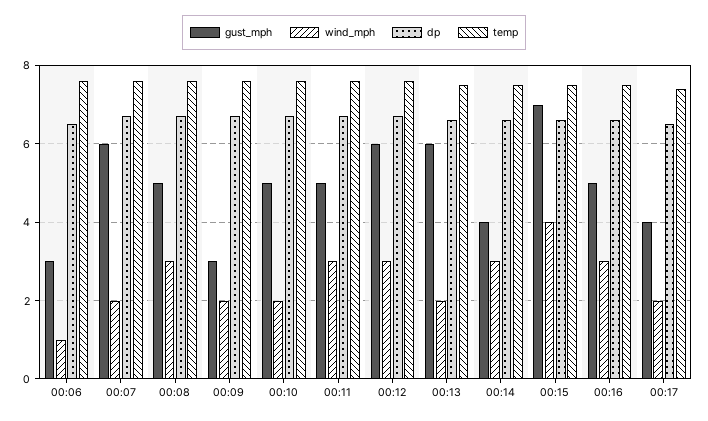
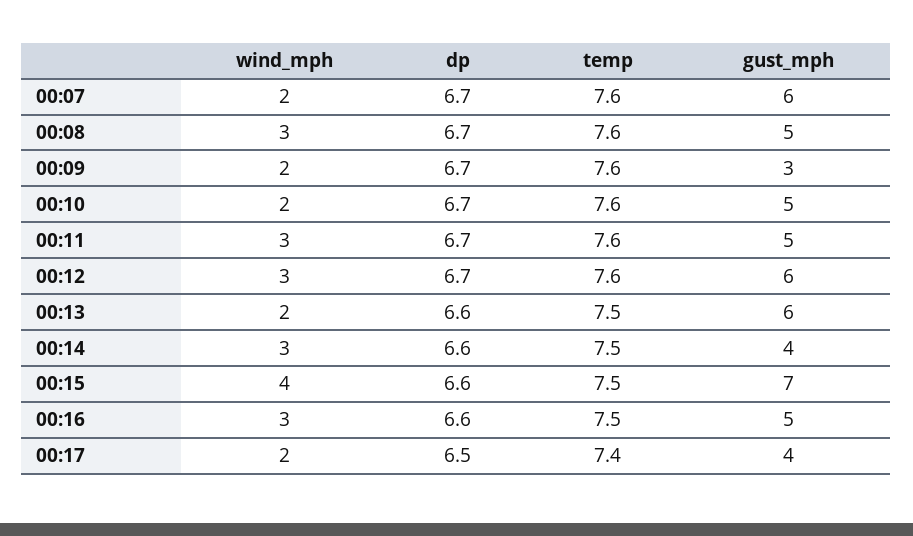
gust_mph, 00:06: 3 -> none
wind_mph, 00:06: 1 -> none
dp, 00:06: 6.5 -> none
temp, 00:06: 7.5 -> none

